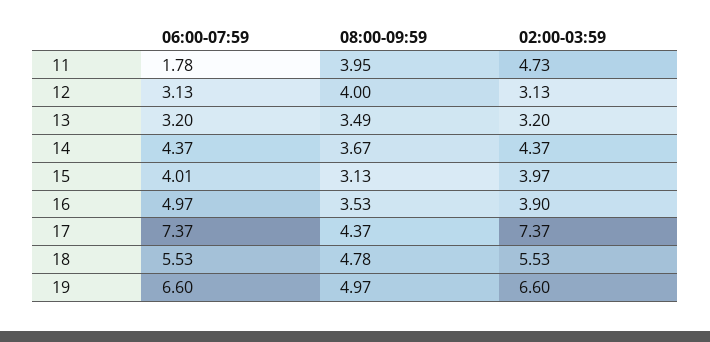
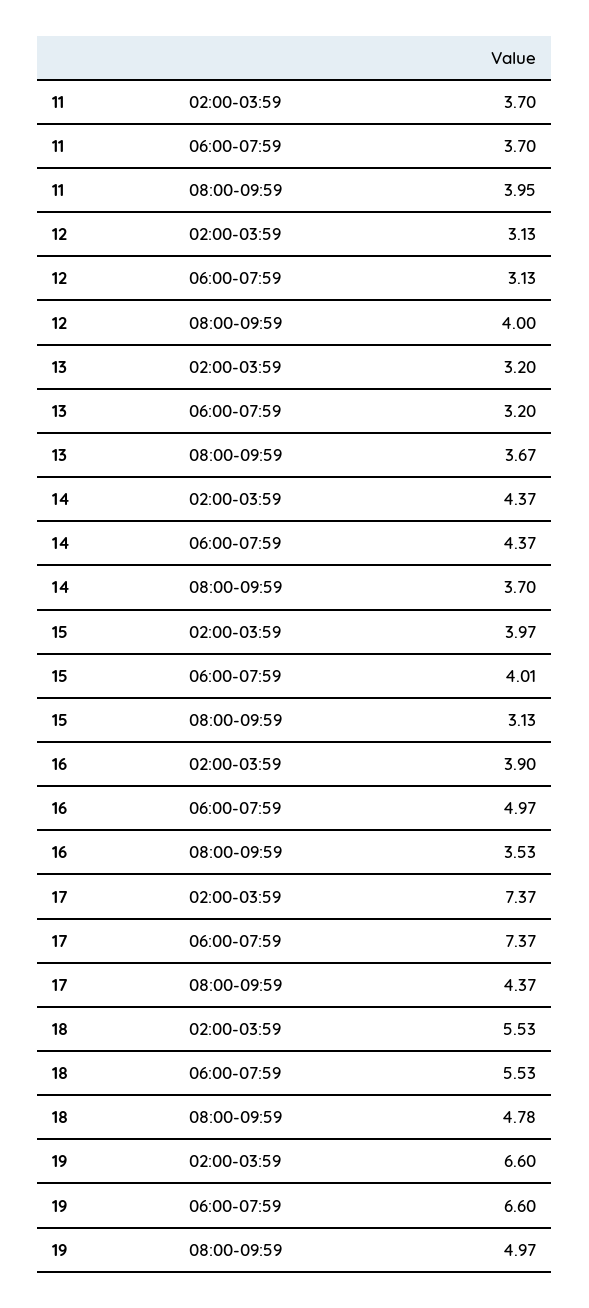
06:00-07:59, 11: 1.78 -> 3.7
02:00-03:59, 11: 4.73 -> 3.7
08:00-09:59, 13: 3.49 -> 3.67
08:00-09:59, 14: 3.67 -> 3.7

